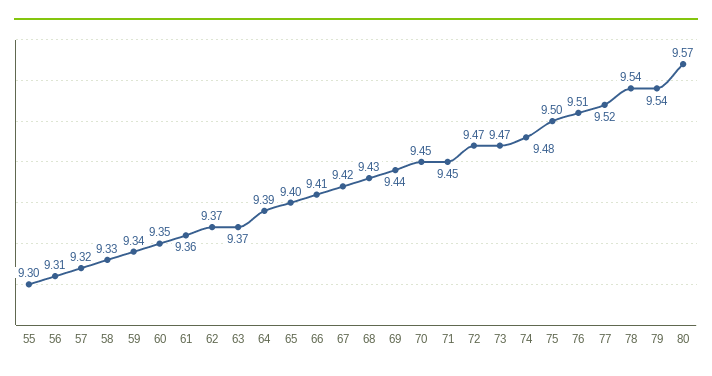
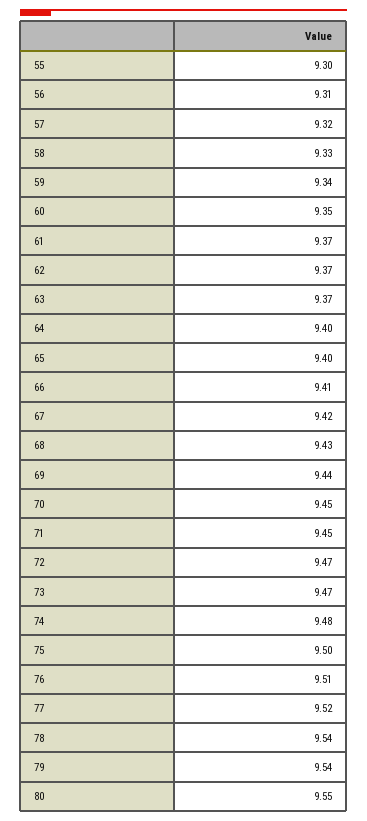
61: 9.36 -> 9.37
64: 9.39 -> 9.4
80: 9.57 -> 9.55

